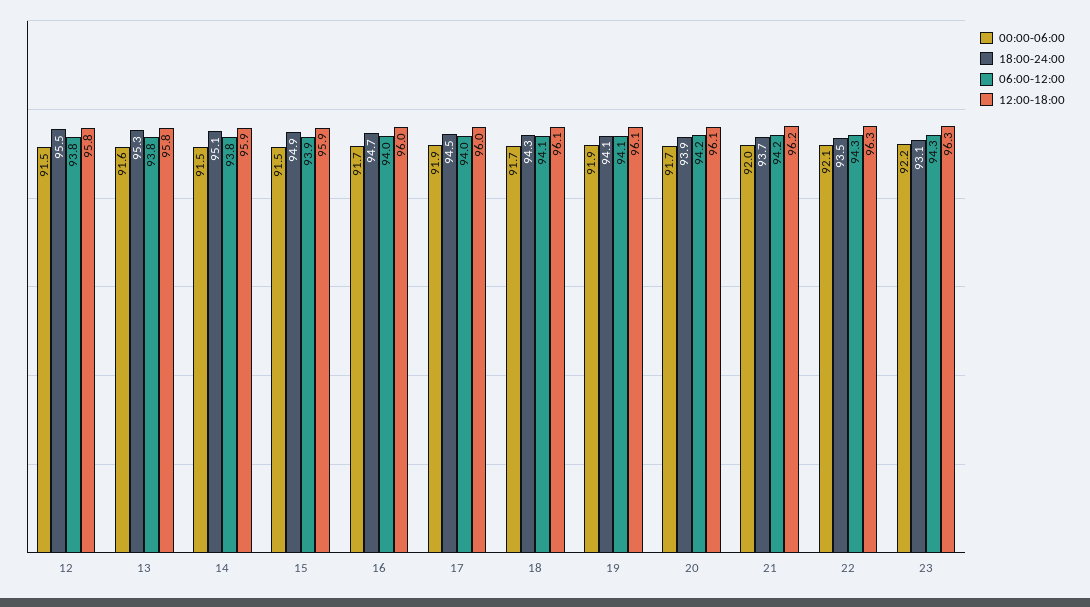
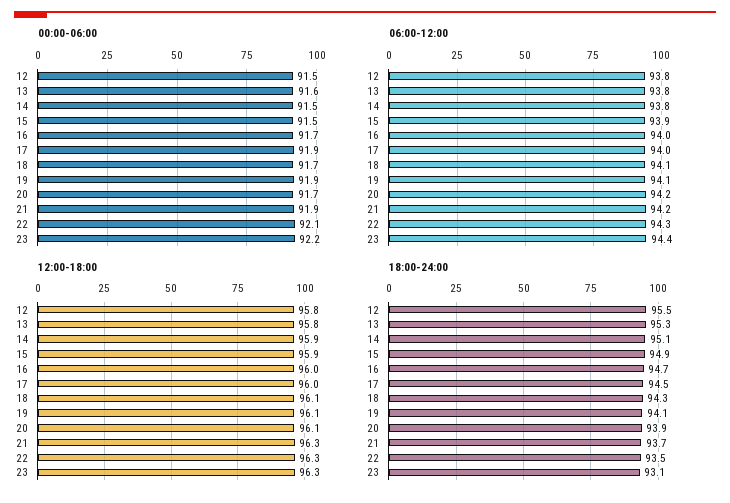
00:00-06:00, 21: 92 -> 91.9
12:00-18:00, 21: 96.2 -> 96.3
06:00-12:00, 23: 94.3 -> 94.4

